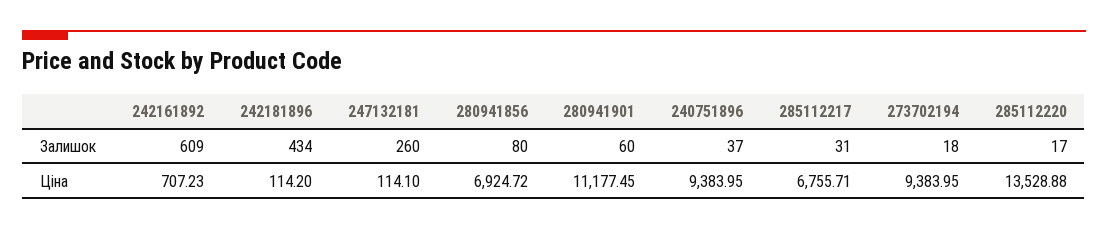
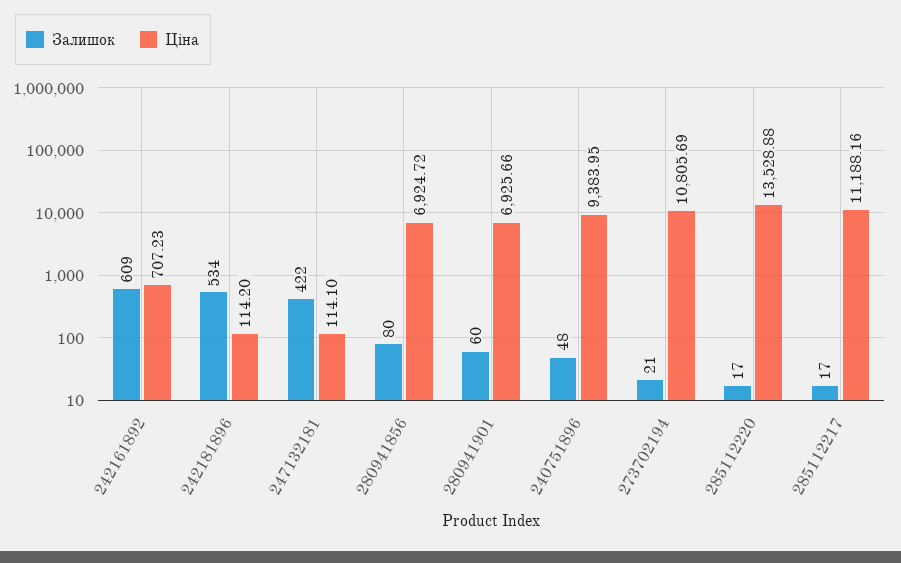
Залишок, 242181896: 434 -> 534
Залишок, 247132181: 260 -> 422
Залишок, 240751896: 37 -> 48
Залишок, 285112217: 31 -> 17
Залишок, 273702194: 18 -> 21
Ціна, 280941901: 11177.45 -> 6925.66
Ціна, 285112217: 6755.71 -> 11188.16
Ціна, 273702194: 9383.95 -> 10805.69

